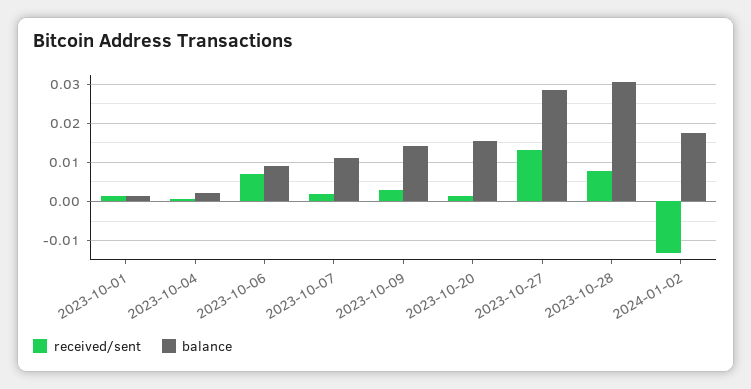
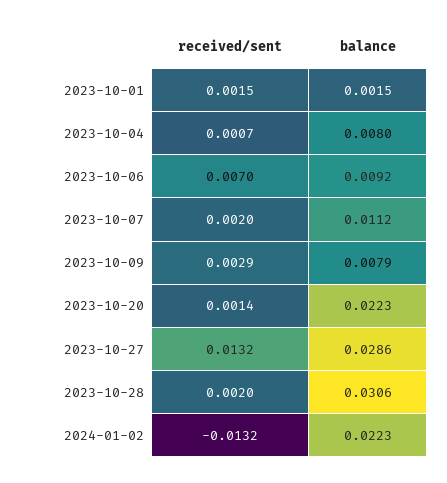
balance, 2023-10-04: 0.002 -> 0.008
balance, 2023-10-09: 0.014 -> 0.0079
balance, 2023-10-20: 0.016 -> 0.0223
received/sent, 2023-10-28: 0.008 -> 0.002
balance, 2024-01-02: 0.018 -> 0.0223

